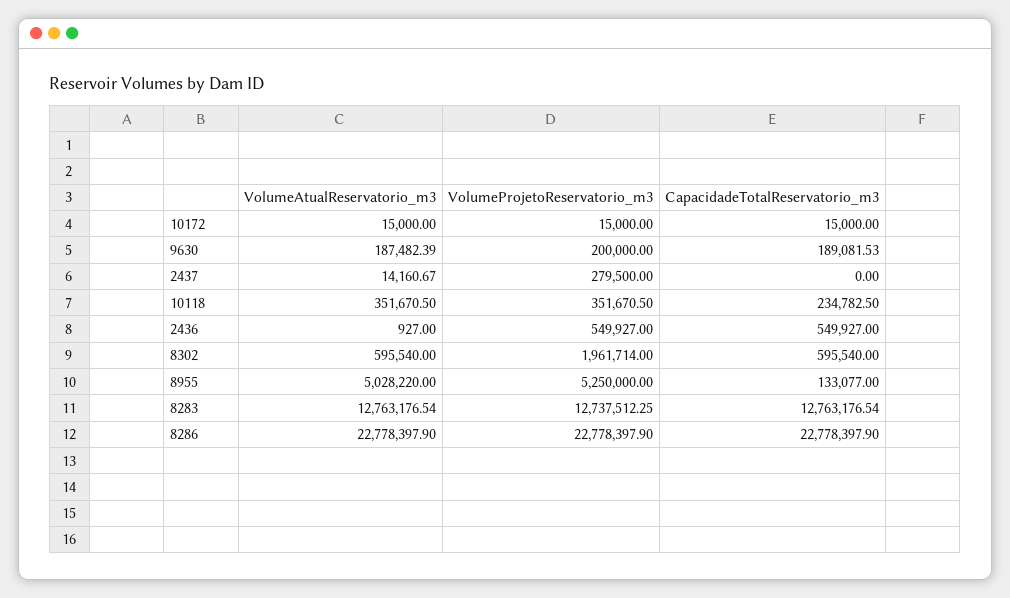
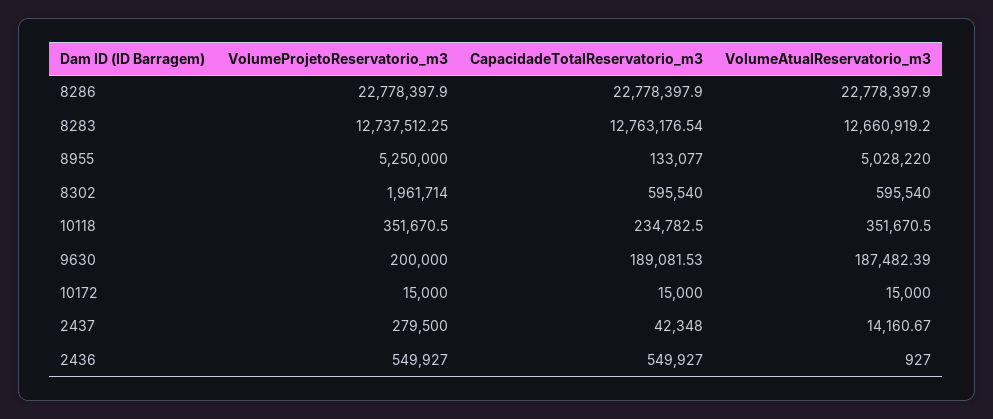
CapacidadeTotalReservatorio_m3, 2437: 0 -> 42348
VolumeAtualReservatorio_m3, 8283: 12763176.54 -> 12660919.2

